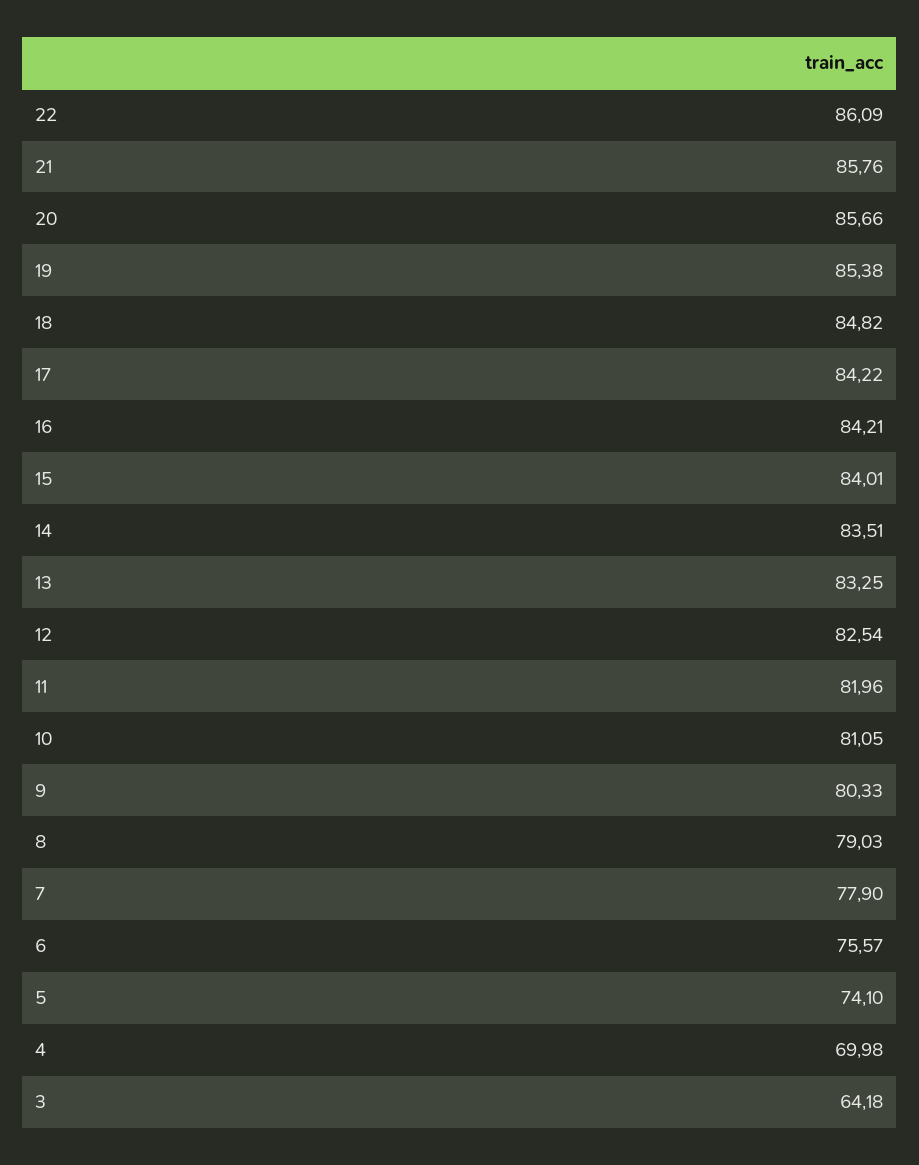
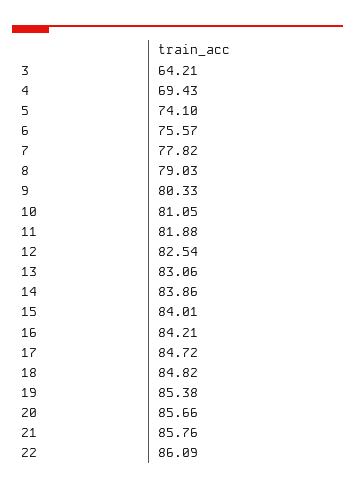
17: 84.22 -> 84.72
14: 83.51 -> 83.86
13: 83.25 -> 83.06
11: 81.96 -> 81.88
7: 77.9 -> 77.82
4: 69.98 -> 69.43
3: 64.18 -> 64.21

